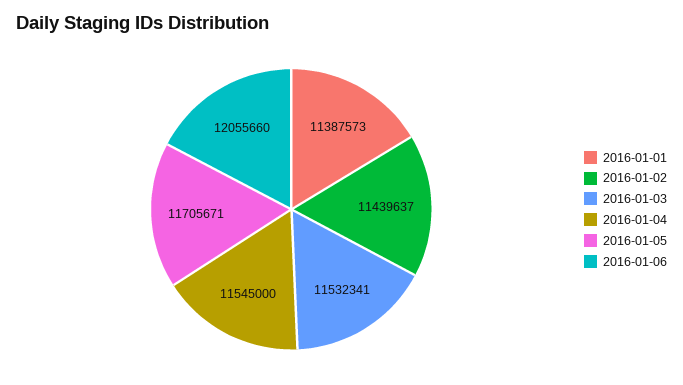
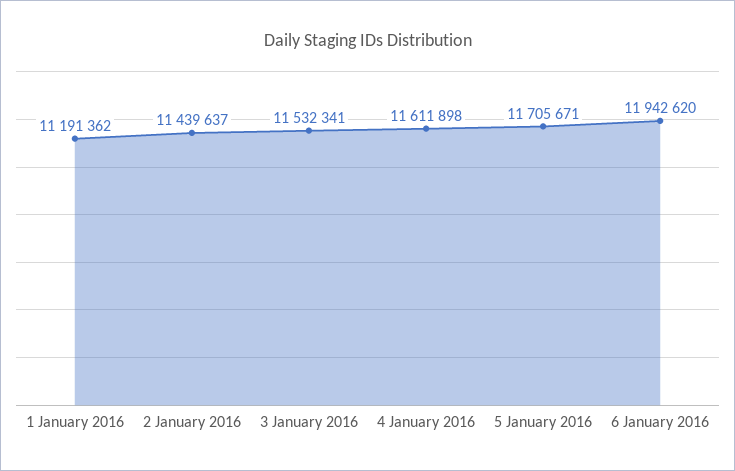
2016-01-01: 11387573 -> 11191362
2016-01-04: 11545000 -> 11611898
2016-01-06: 12055660 -> 11942620

